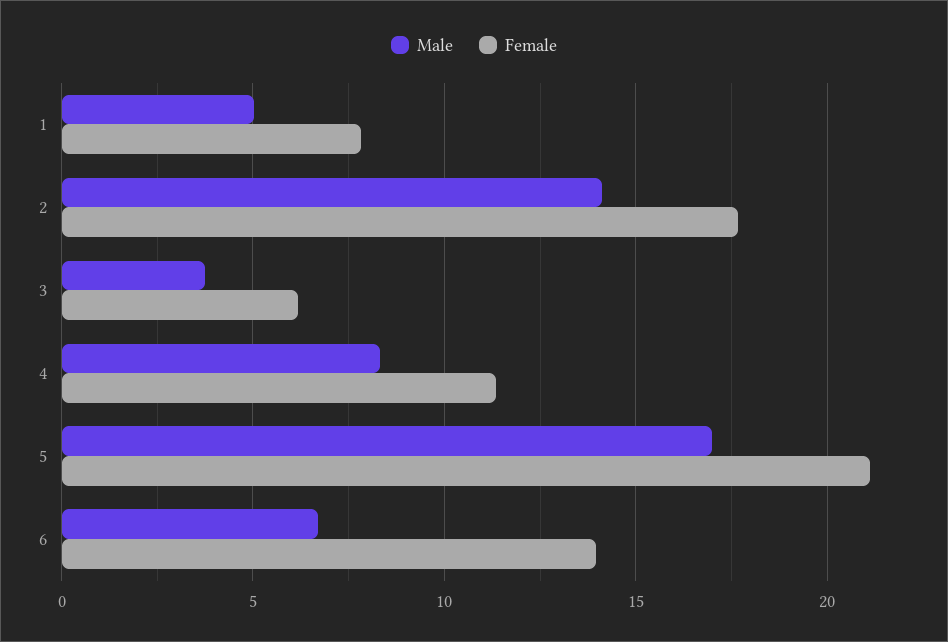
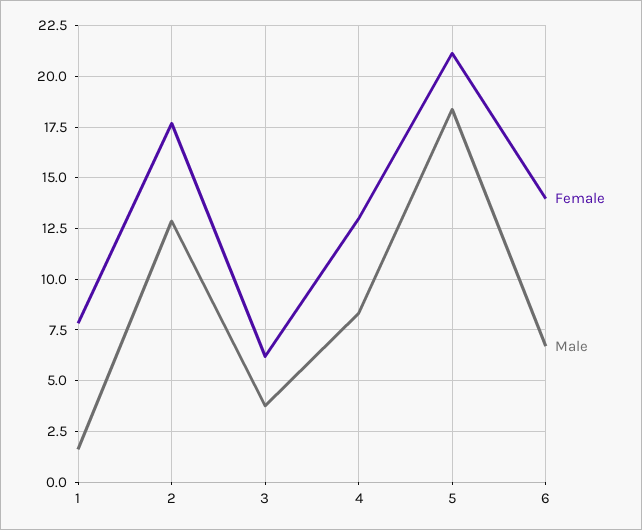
Male, 1: 5 -> 1.5
Male, 2: 14 -> 13
Female, 4: 11.5 -> 13
Male, 5: 17 -> 18.5

